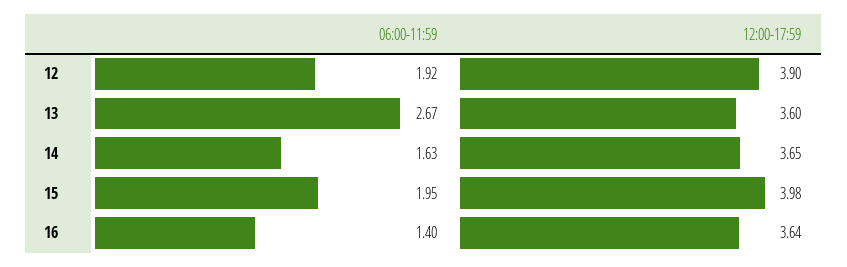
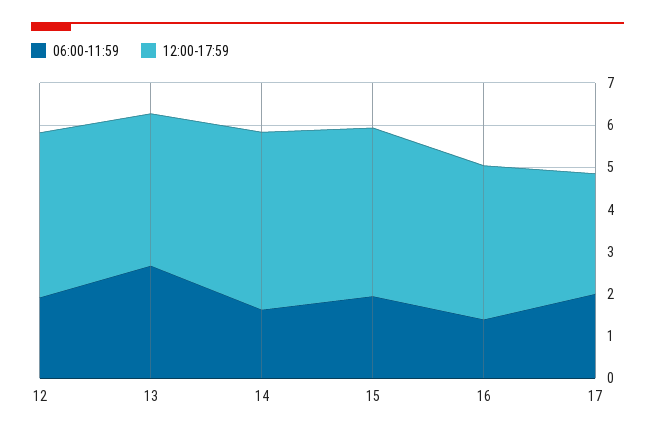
12:00-17:59, 14: 3.65 -> 4.2
06:00-11:59, 17: none -> 2
12:00-17:59, 17: none -> 2.8

